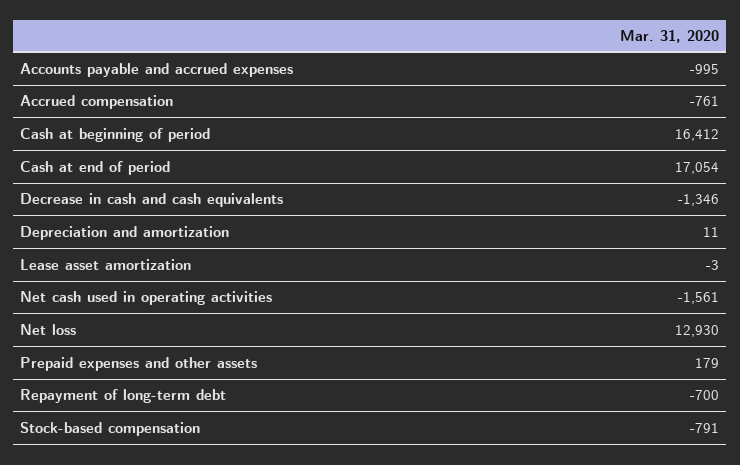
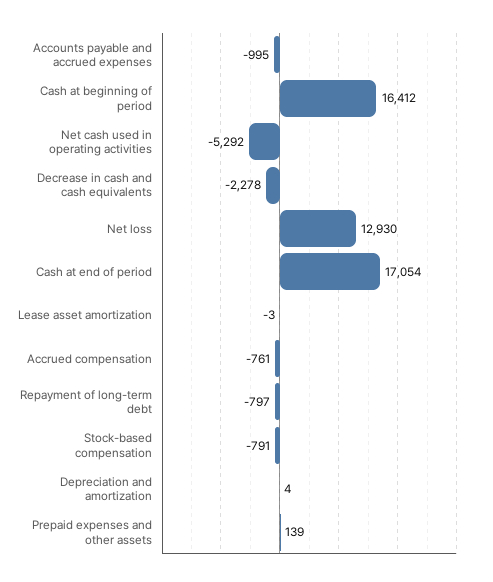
Decrease in cash and cash equivalents: -1346 -> -2278
Depreciation and amortization: 11 -> 4
Net cash used in operating activities: -1561 -> -5292
Prepaid expenses and other assets: 179 -> 139
Repayment of long-term debt: -700 -> -797

